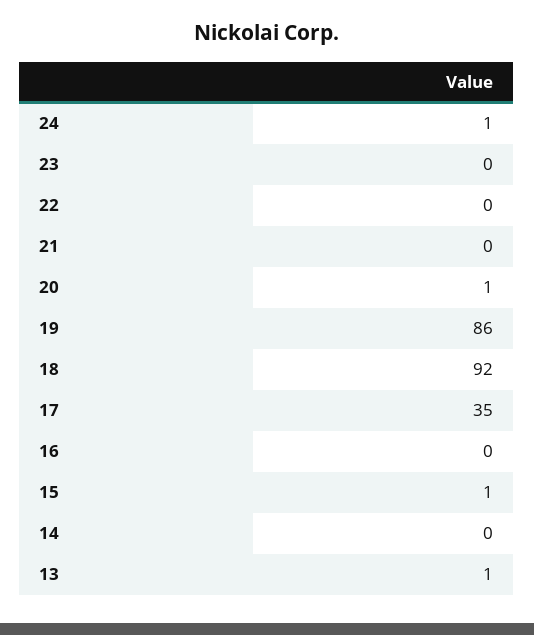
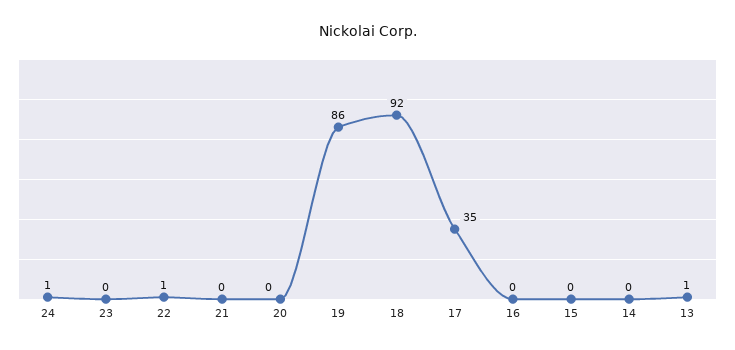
22: 0 -> 1
20: 1 -> 0
15: 1 -> 0

